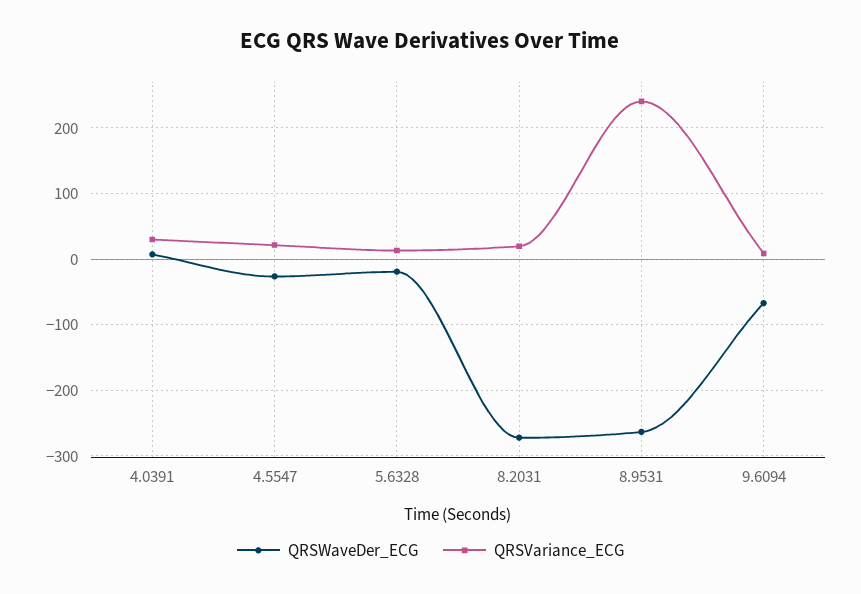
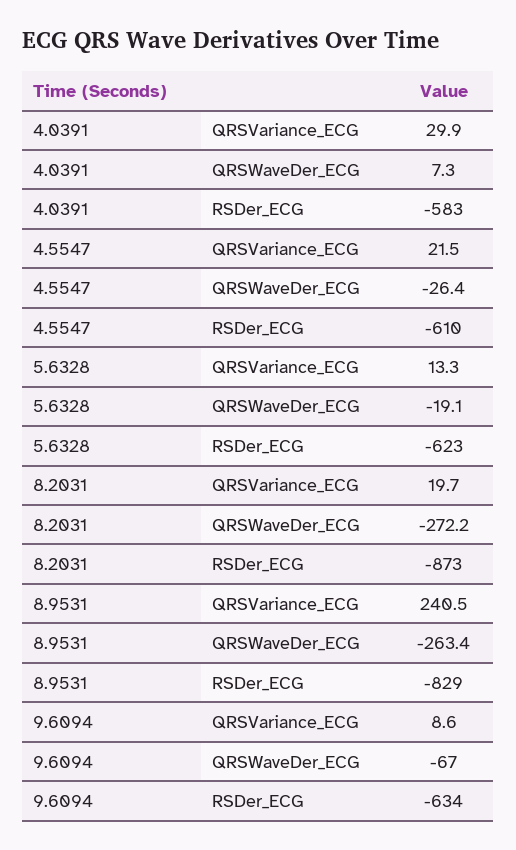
RSDer_ECG, 4.0391: none -> -583
RSDer_ECG, 4.5547: none -> -610
RSDer_ECG, 5.6328: none -> -623
RSDer_ECG, 8.2031: none -> -873
RSDer_ECG, 8.9531: none -> -829
RSDer_ECG, 9.6094: none -> -634

